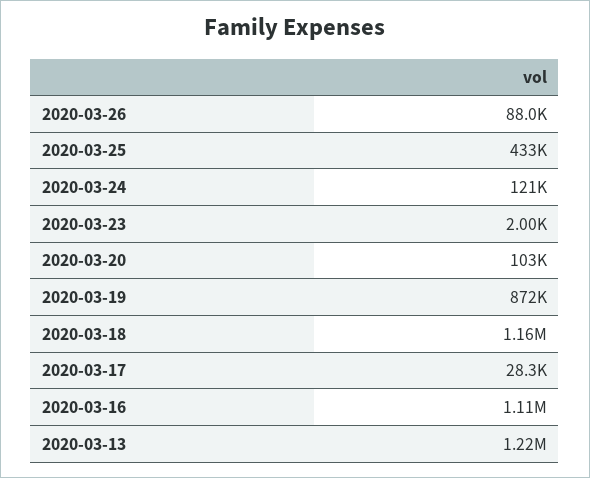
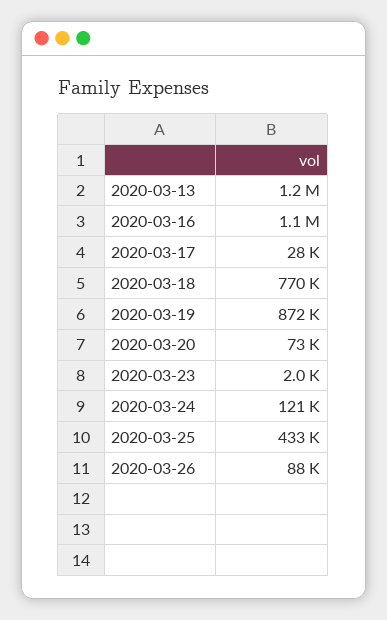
2020-03-20: 103000 -> 73000
2020-03-18: 1160000 -> 770000

